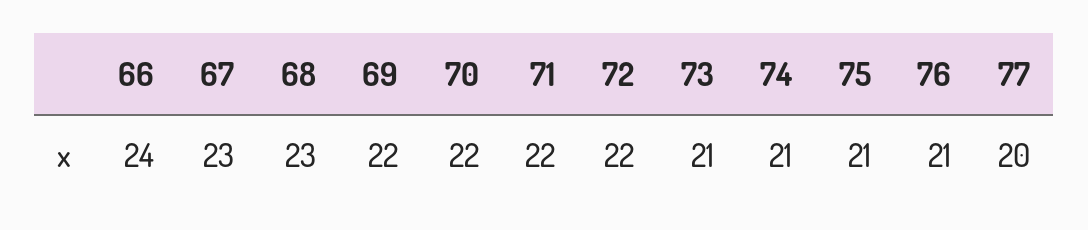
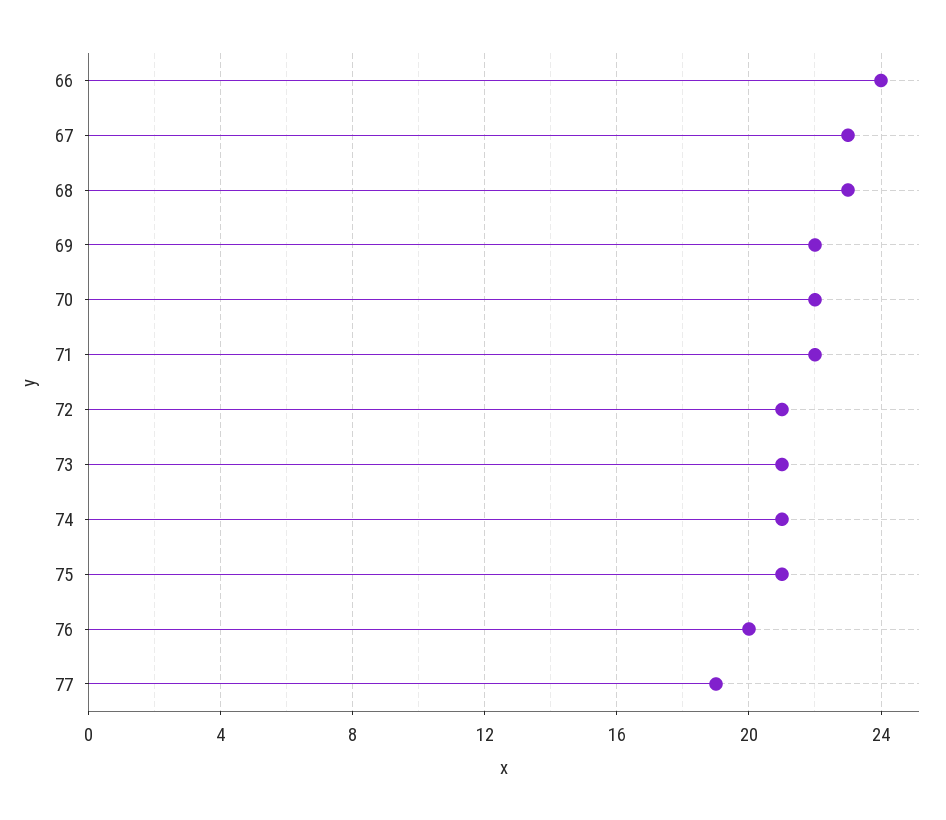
72: 22 -> 21
76: 21 -> 20
77: 20 -> 19

